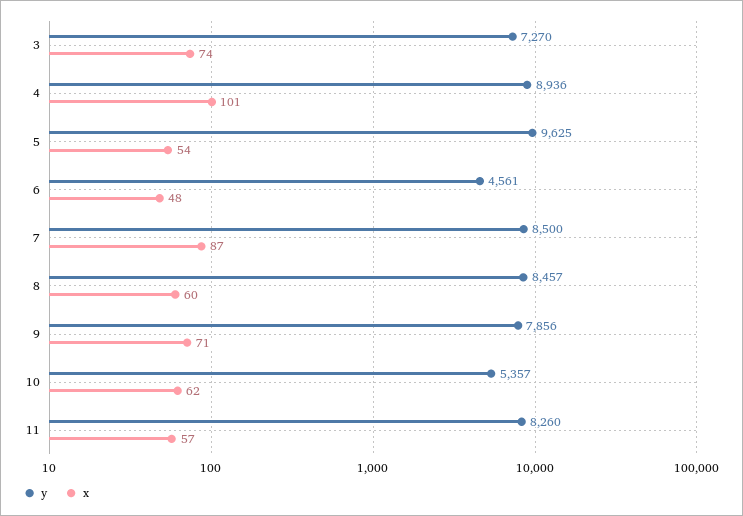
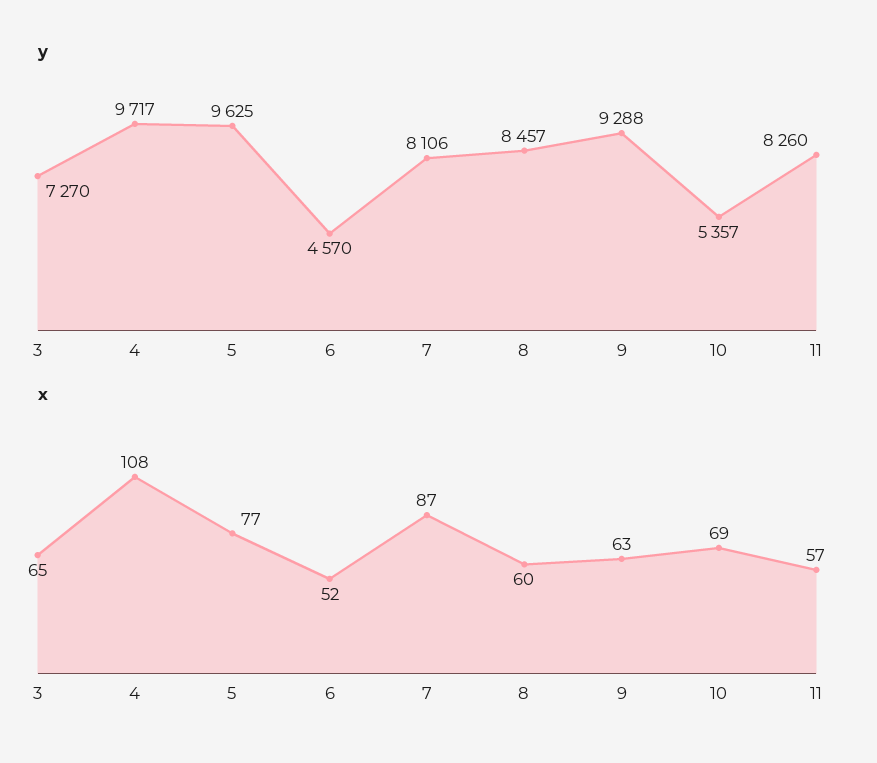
x, 3: 74 -> 65
y, 4: 8936 -> 9717
x, 4: 101 -> 108
x, 5: 54 -> 77
y, 6: 4561 -> 4570
x, 6: 48 -> 52
y, 7: 8500 -> 8106
y, 9: 7856 -> 9288
x, 9: 71 -> 63
x, 10: 62 -> 69

